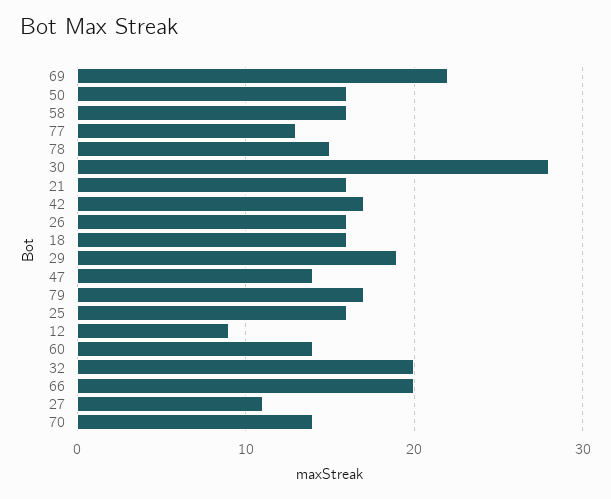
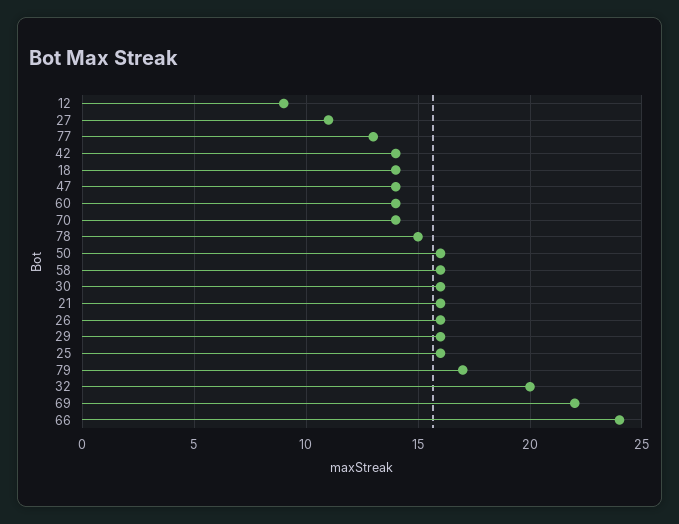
30: 28 -> 16
42: 17 -> 14
18: 16 -> 14
29: 19 -> 16
66: 20 -> 24

